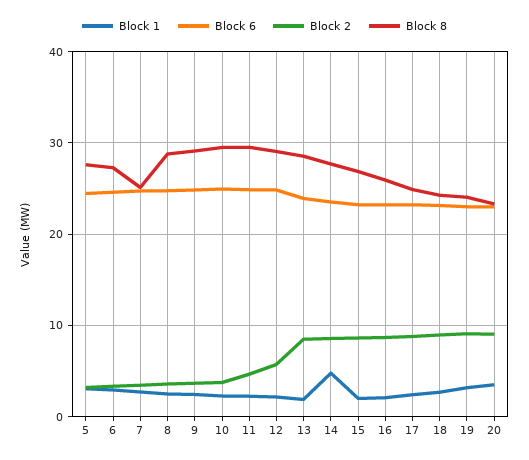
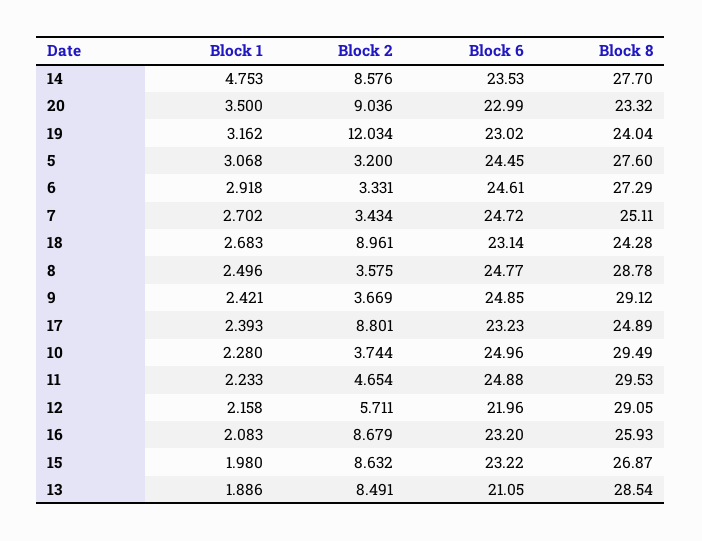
Block 6, 12: 25 -> 21.96
Block 6, 13: 24 -> 21.05
Block 2, 19: 9 -> 12.034

